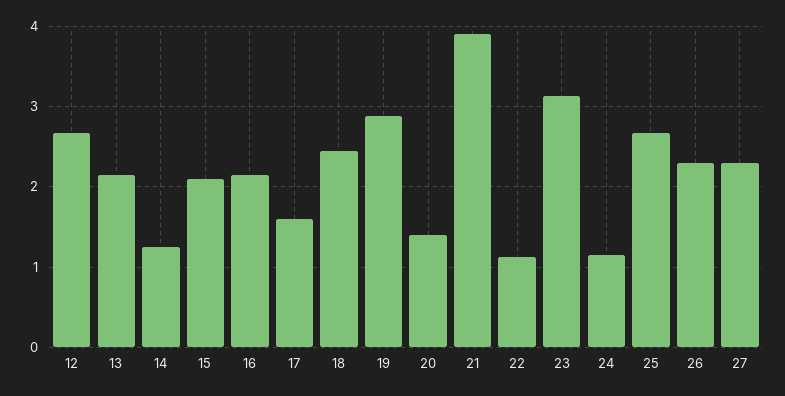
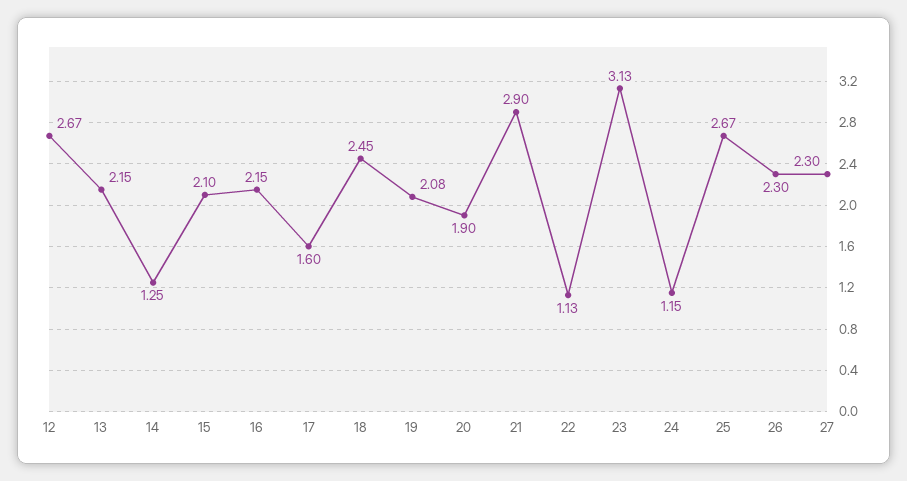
19: 2.9 -> 2.08
20: 1.4 -> 1.9
21: 3.9 -> 2.9

